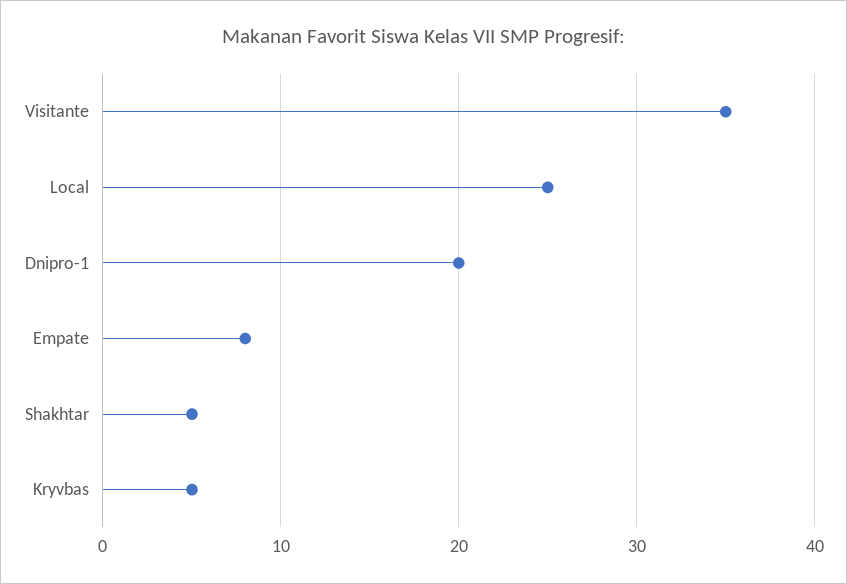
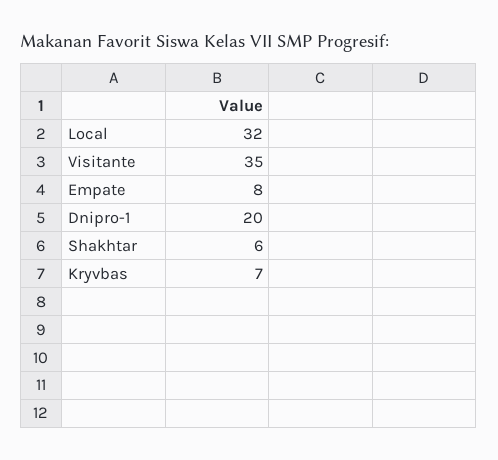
Local: 25 -> 32
Shakhtar: 5 -> 6
Kryvbas: 5 -> 7

